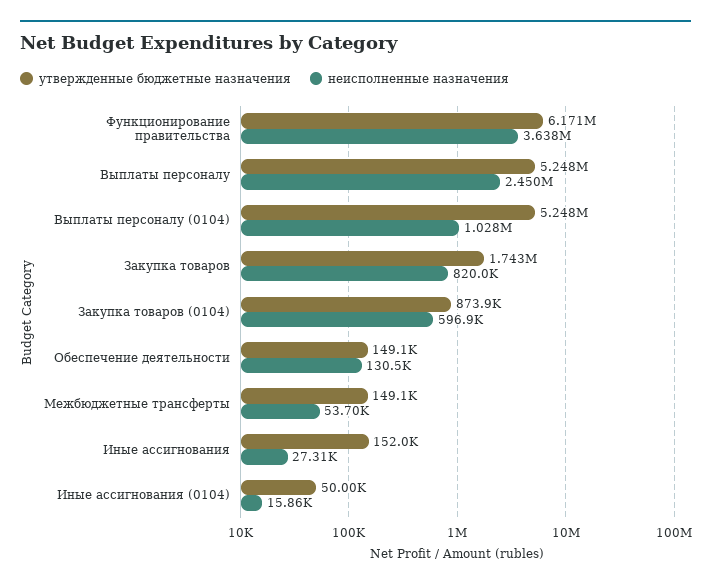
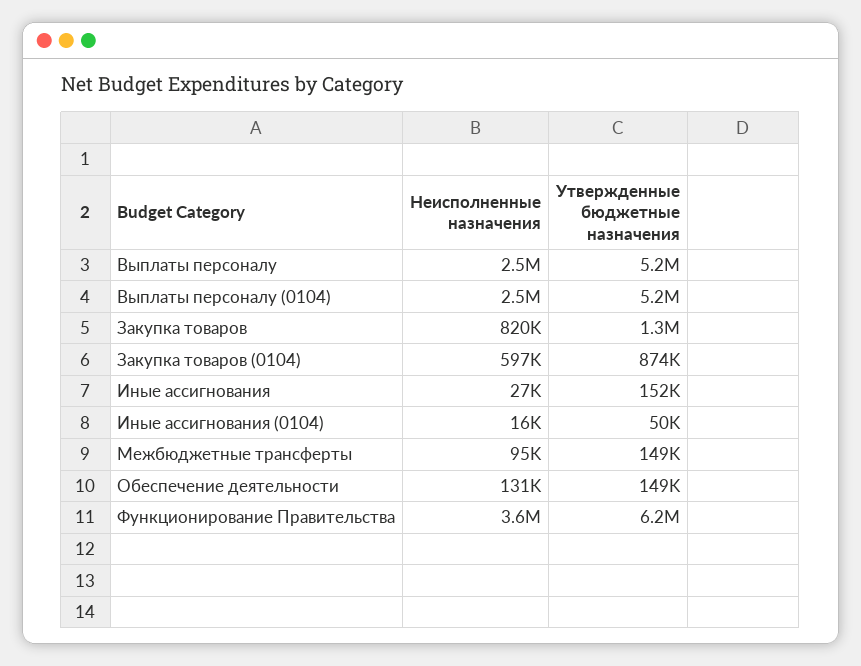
неисполненные назначения, Выплаты персоналу (0104): 1028000 -> 2500000
утвержденные бюджетные назначения, Закупка товаров: 1743000 -> 1300000
неисполненные назначения, Межбюджетные трансферты: 53700 -> 95000

